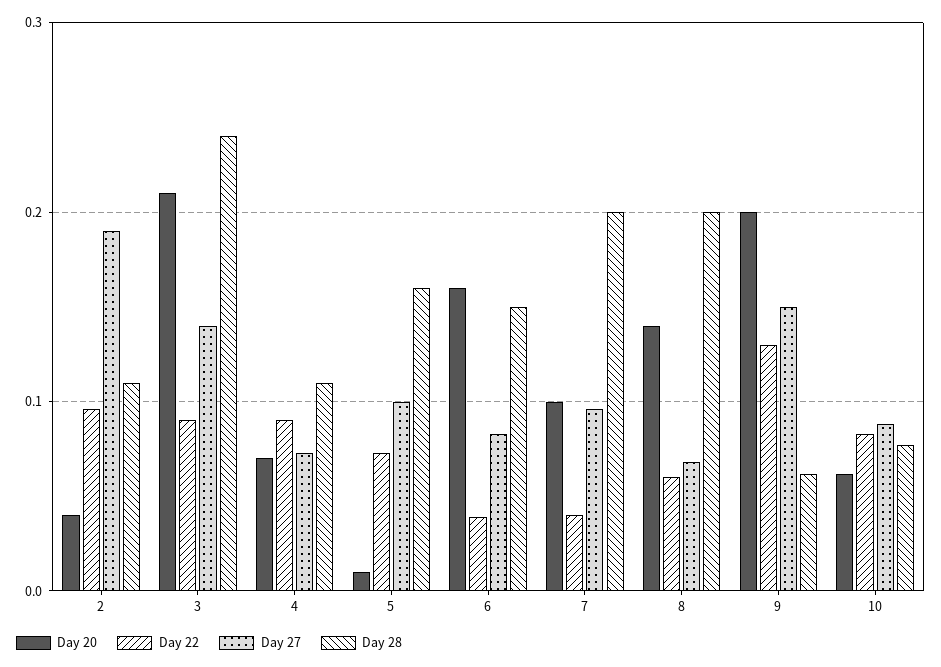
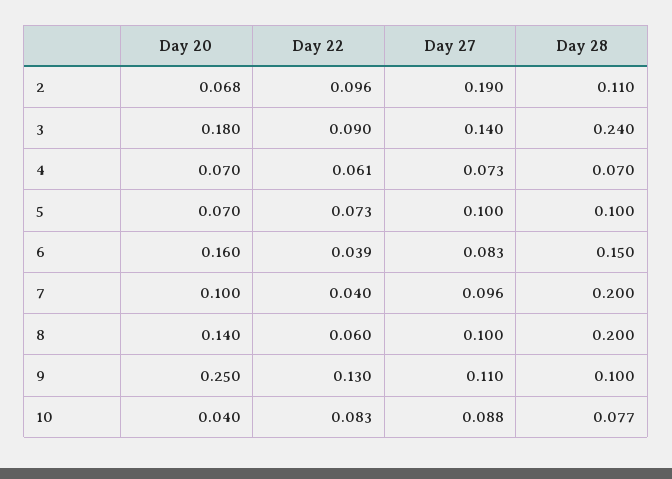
Day 20, 2: 0.04 -> 0.068
Day 20, 3: 0.21 -> 0.18
Day 22, 4: 0.09 -> 0.061
Day 28, 4: 0.11 -> 0.07
Day 20, 5: 0.01 -> 0.07
Day 28, 5: 0.16 -> 0.1
Day 27, 8: 0.07 -> 0.1
Day 20, 9: 0.2 -> 0.25
Day 27, 9: 0.15 -> 0.11
Day 28, 9: 0.06 -> 0.1
Day 20, 10: 0.06 -> 0.04

